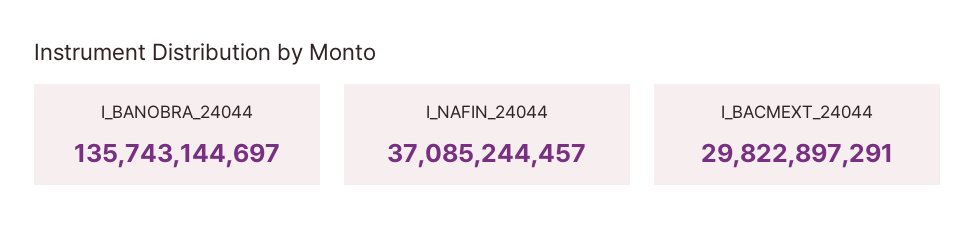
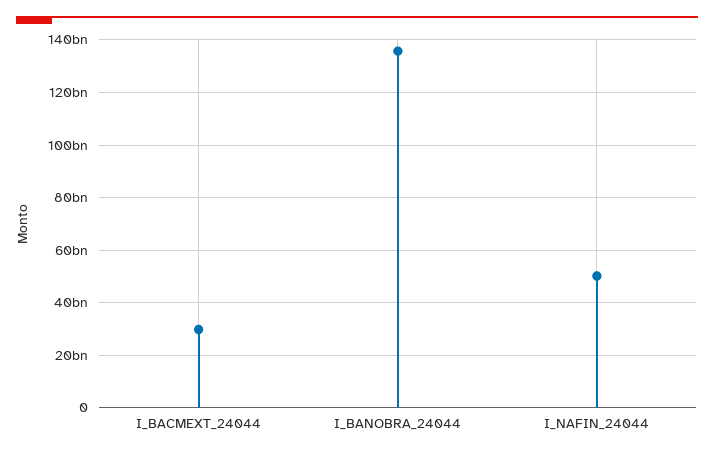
I_NAFIN_24044: 37085244457 -> 50000000000

